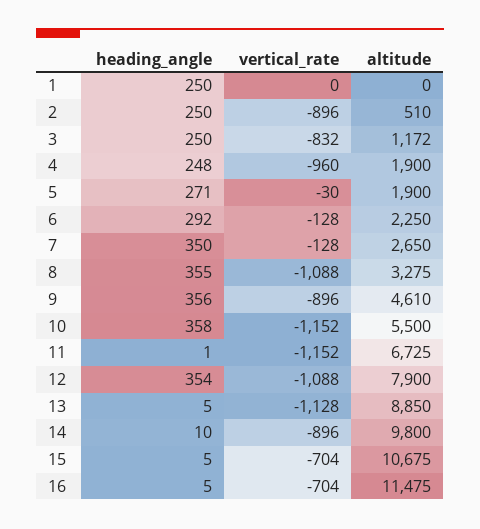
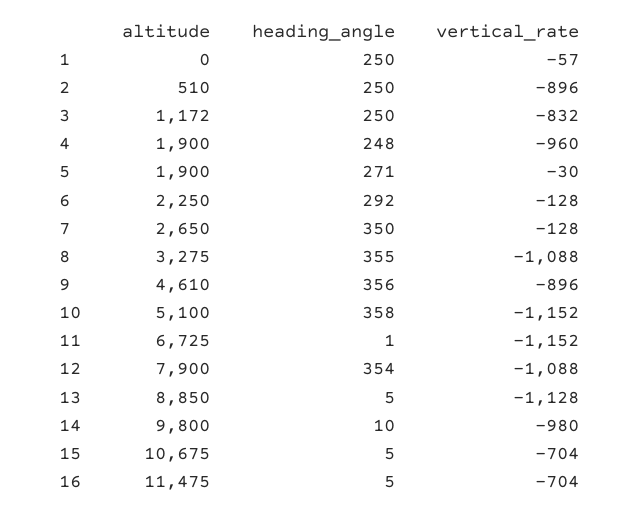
vertical_rate, 1: 0 -> -57
altitude, 10: 5500 -> 5100
vertical_rate, 14: -896 -> -980

